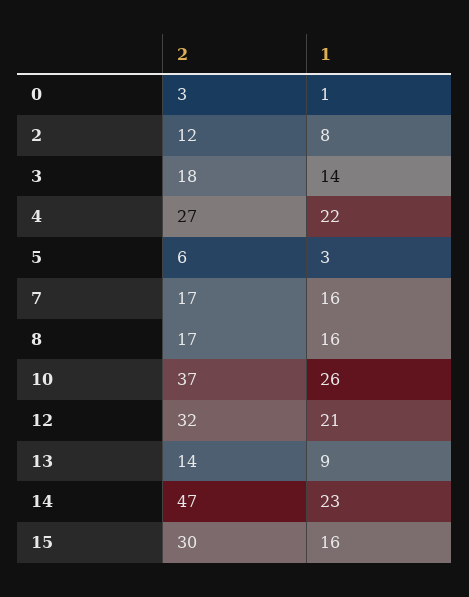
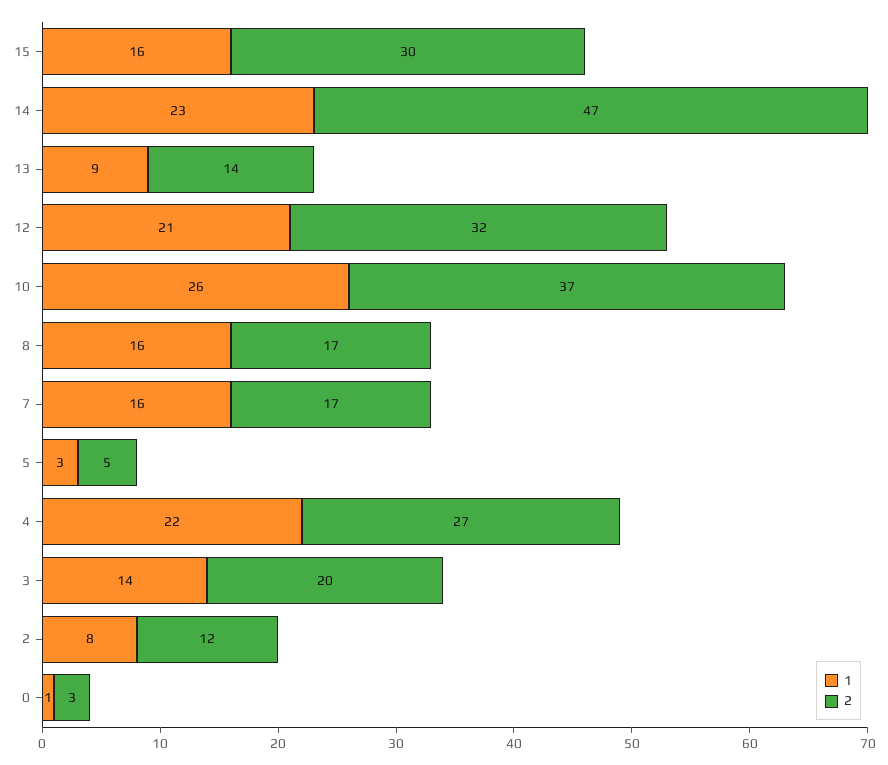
2, 3: 18 -> 20
2, 5: 6 -> 5

